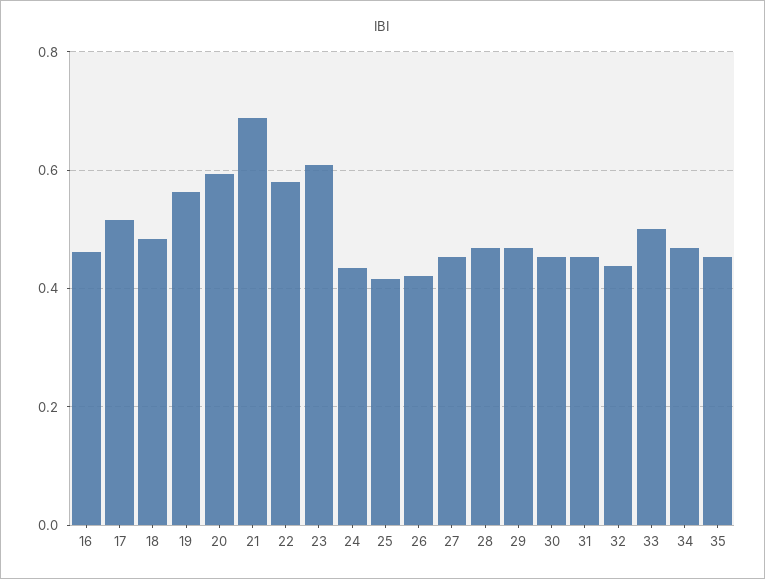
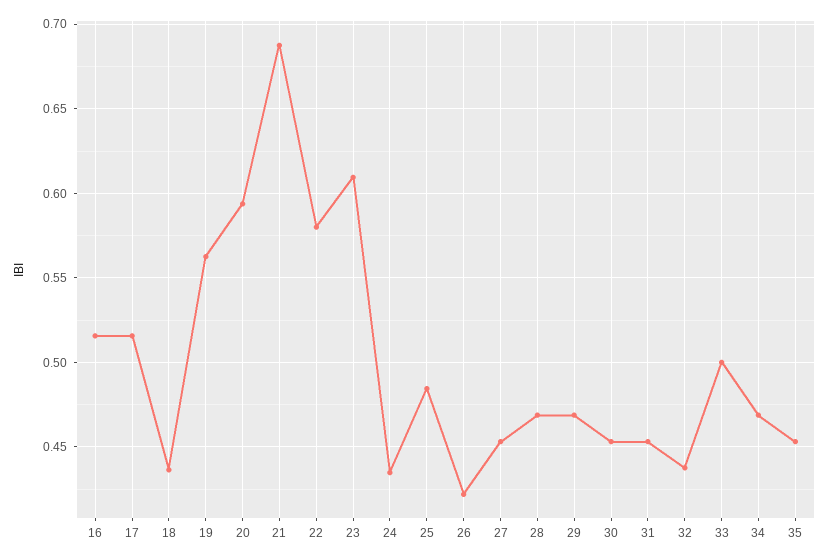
16: 0.46 -> 0.515
18: 0.48 -> 0.435
25: 0.42 -> 0.485

